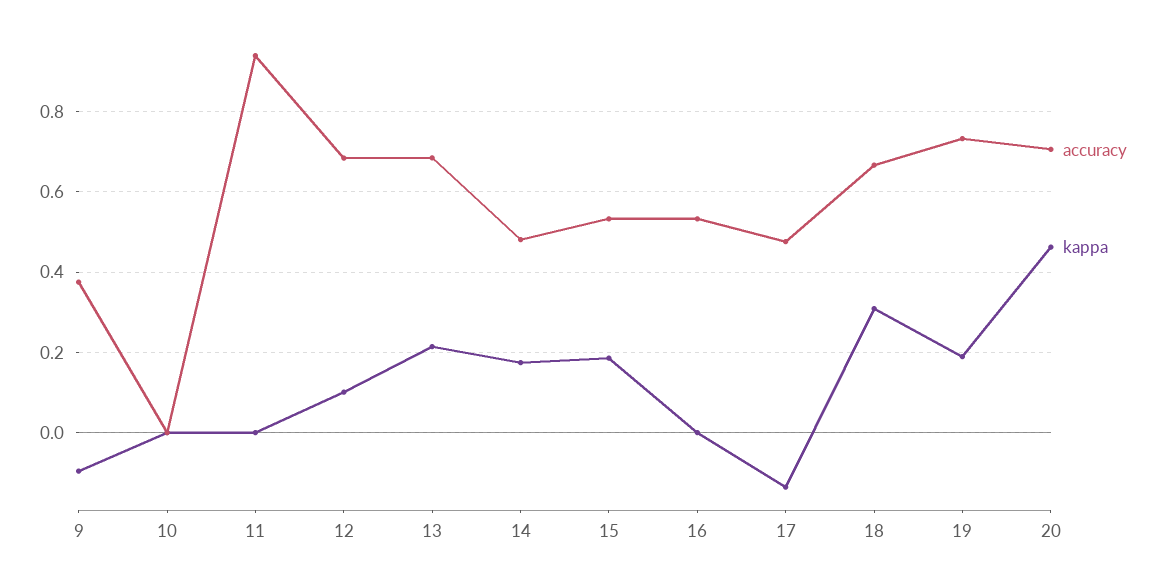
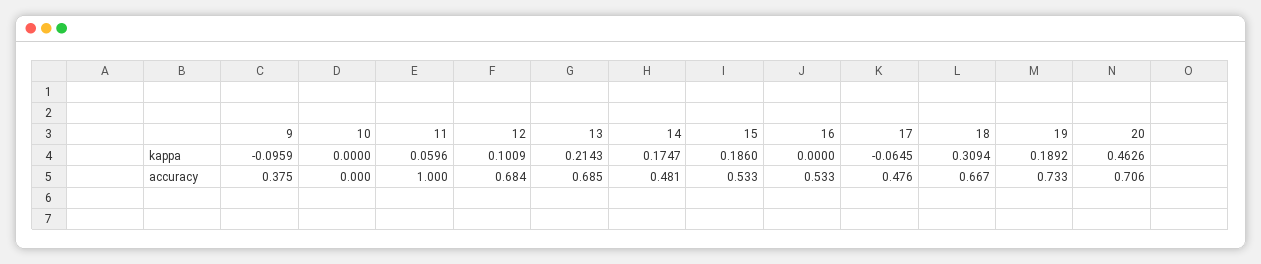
accuracy, 11: 0.94 -> 1
kappa, 11: 0 -> 0.0596
kappa, 17: -0.14 -> -0.0645

